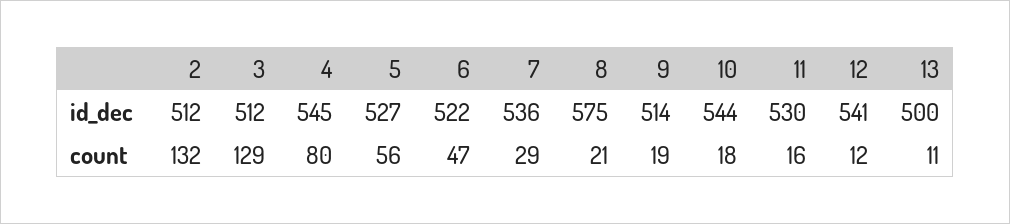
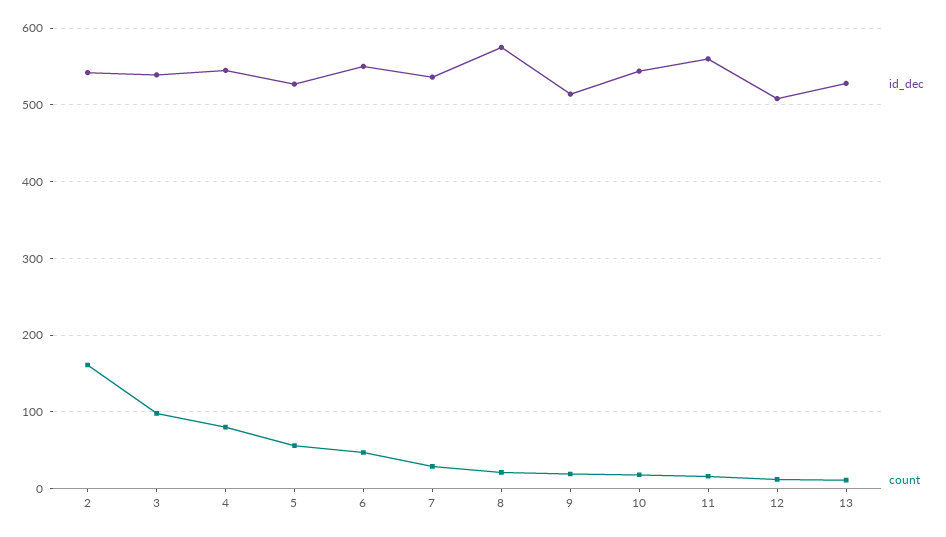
id_dec, 2: 512 -> 540
id_dec, 3: 512 -> 540
id_dec, 6: 522 -> 550
id_dec, 11: 530 -> 560
id_dec, 12: 541 -> 510
id_dec, 13: 500 -> 530
count, 2: 132 -> 160
count, 3: 129 -> 100

